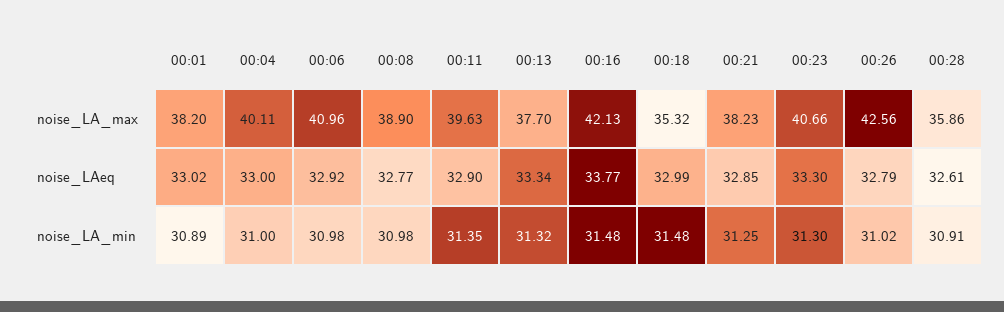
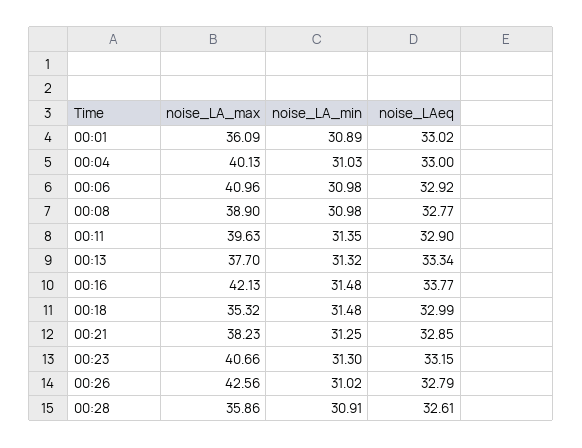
00:01, noise_LA_max: 38.2 -> 36.09
00:04, noise_LA_max: 40.11 -> 40.13
00:23, noise_LAeq: 33.3 -> 33.15
00:04, noise_LA_min: 31 -> 31.03

